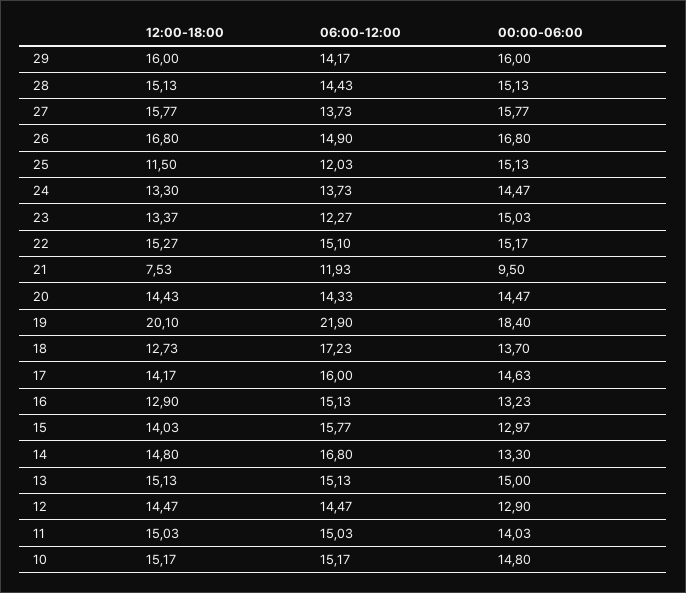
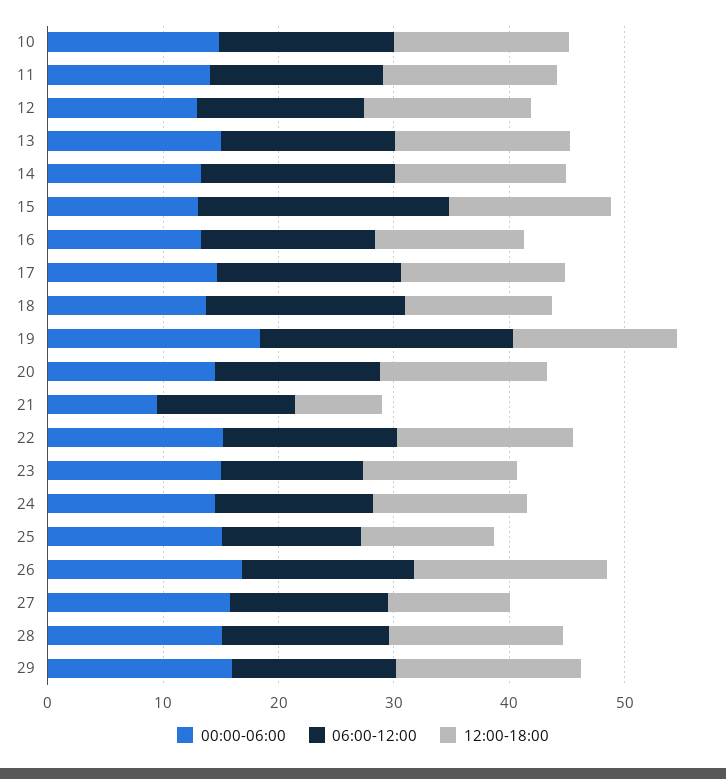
12:00-18:00, 27: 15.77 -> 10
12:00-18:00, 19: 20.1 -> 14
06:00-12:00, 15: 15.77 -> 22

